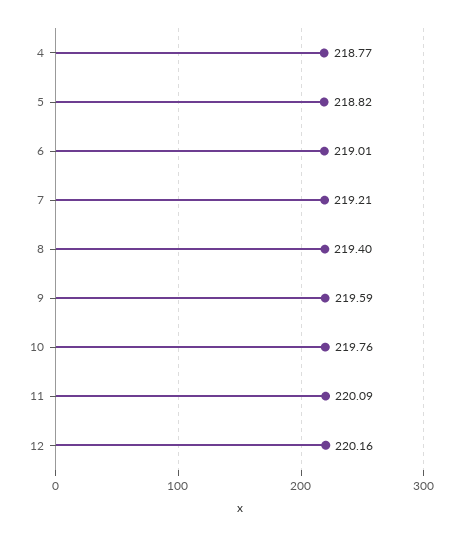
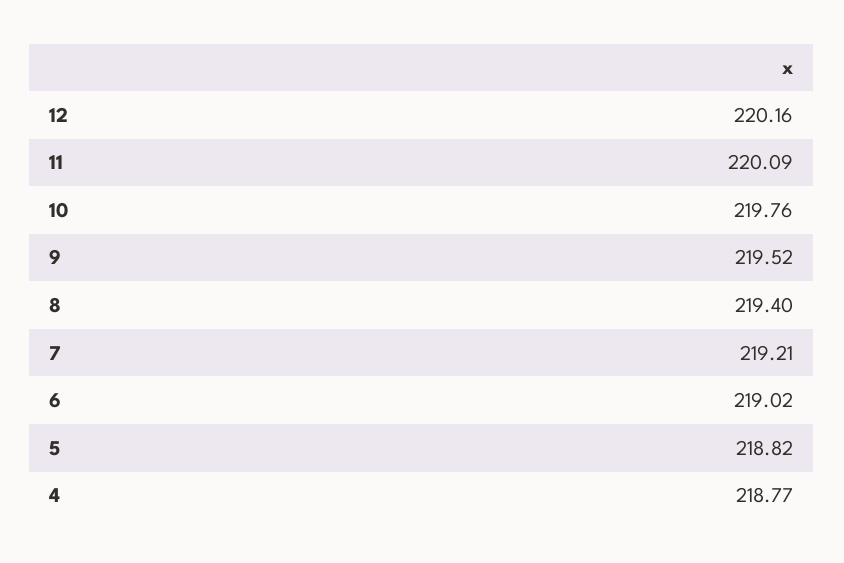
6: 219.01 -> 219.02
9: 219.59 -> 219.52

